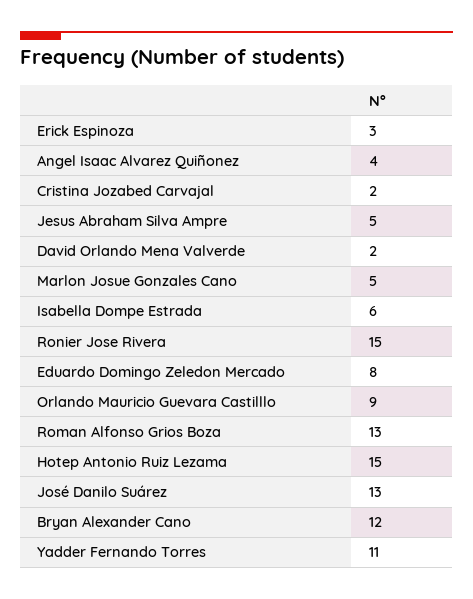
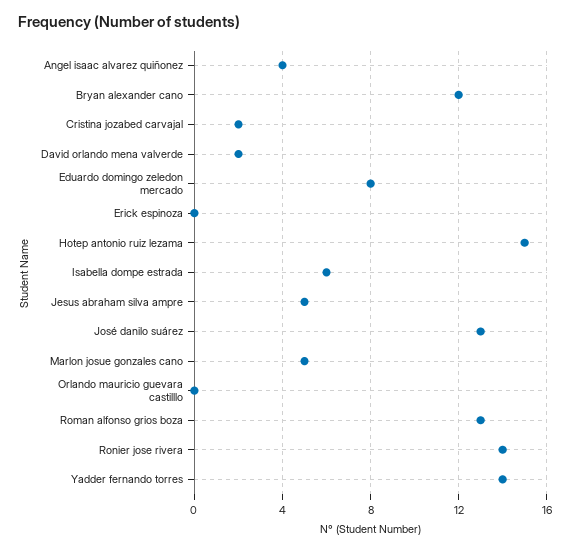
Erick Espinoza: 3 -> 0
Ronier Jose Rivera: 15 -> 14
Orlando Mauricio Guevara Castilllo: 9 -> 0
Yadder Fernando Torres: 11 -> 14

